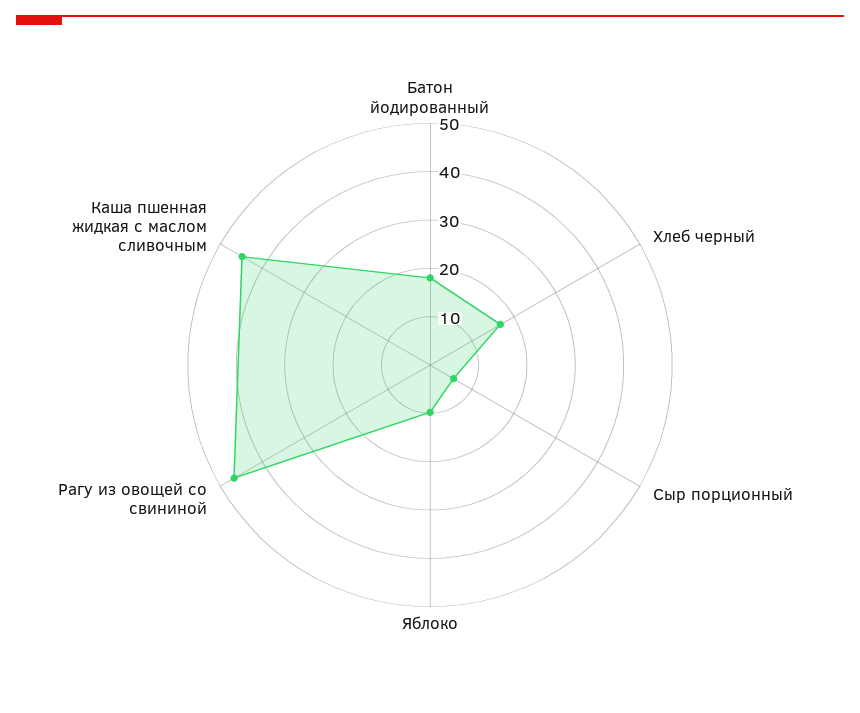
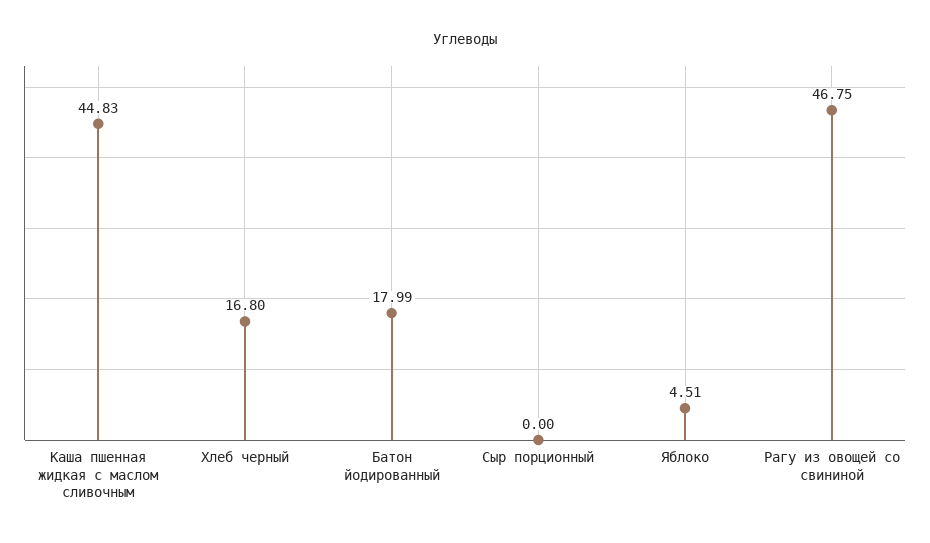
Сыр порционный: 6 -> 0
Яблоко: 10 -> 4.51

